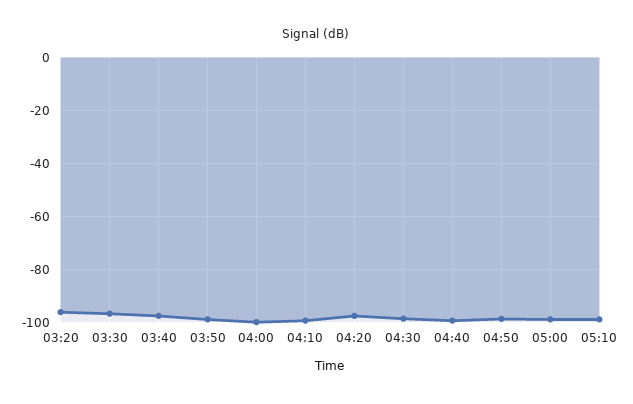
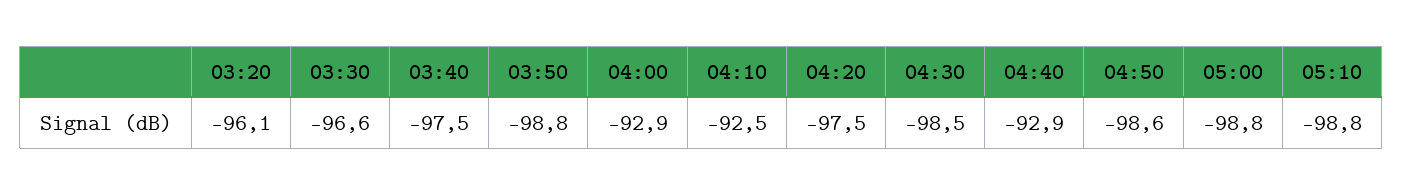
04:00: -100 -> -92.9
04:10: -100 -> -92.5
04:40: -100 -> -92.9

